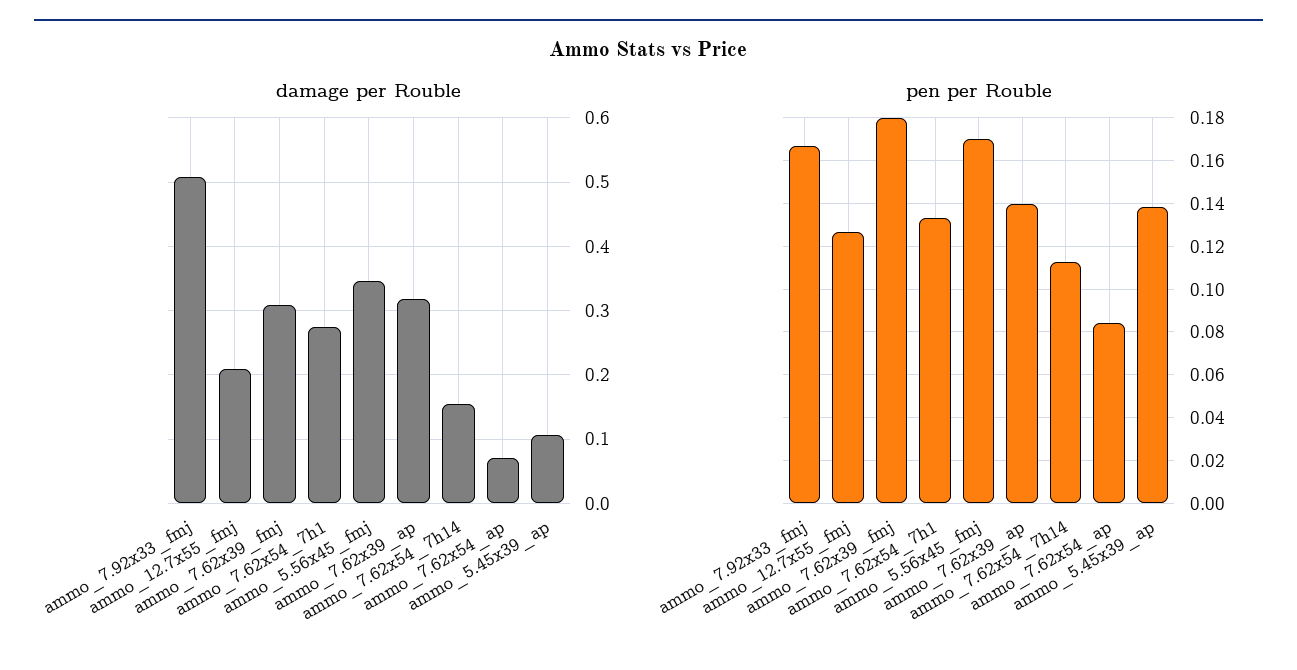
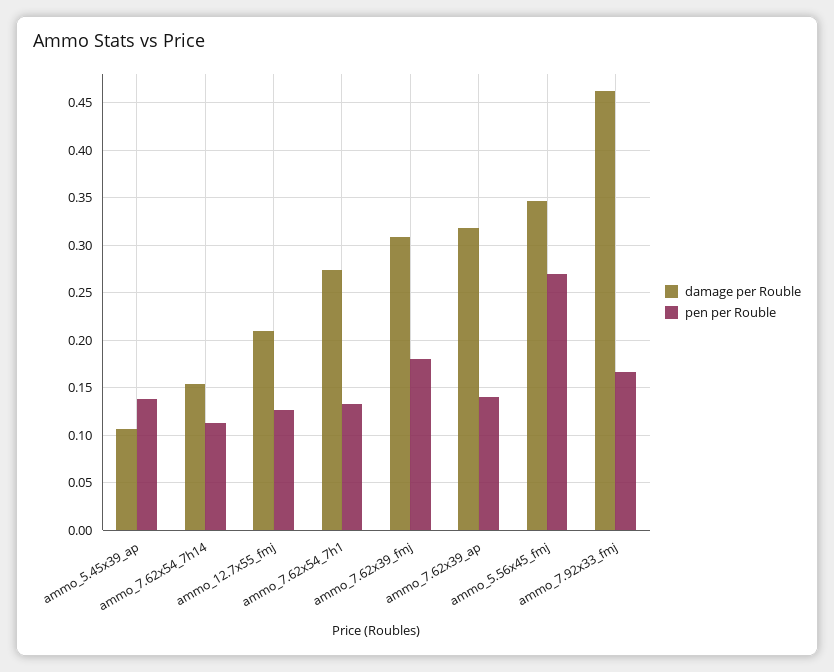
damage per Rouble, ammo_7.92x33_fmj: 0.51 -> 0.46
damage per Rouble, ammo_7.62x54_ap: 0.07 -> none
pen per Rouble, ammo_5.56x45_fmj: 0.17 -> 0.27
pen per Rouble, ammo_7.62x54_ap: 0.085 -> none

